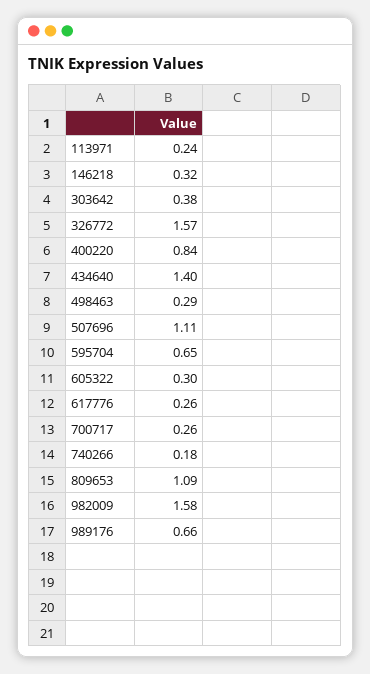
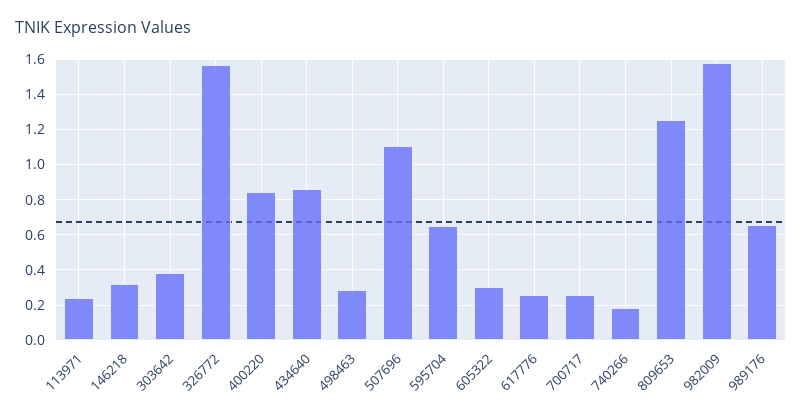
434640: 1.4 -> 0.85
809653: 1.09 -> 1.25

